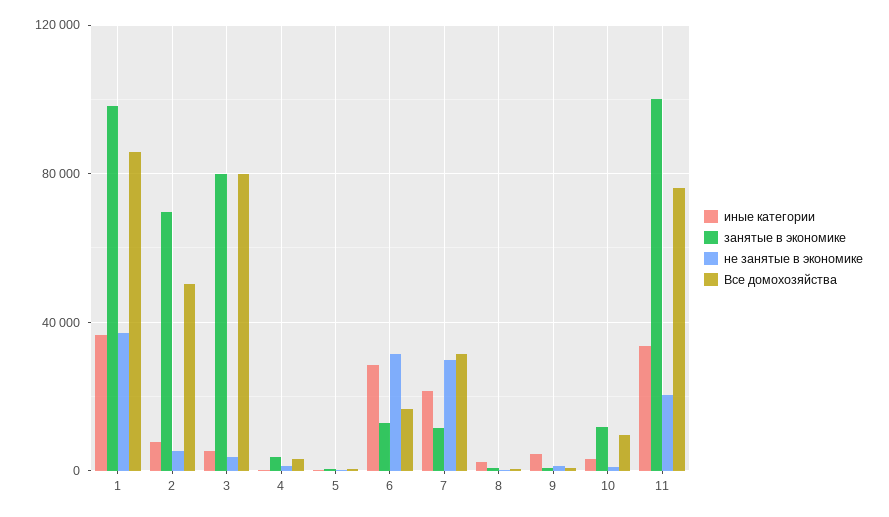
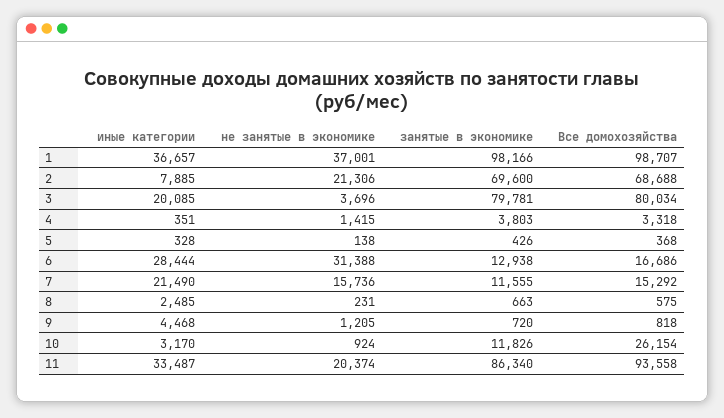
Все домохозяйства, 1: 85000 -> 98707
не занятые в экономике, 2: 5000 -> 21306
Все домохозяйства, 2: 50000 -> 68688
иные категории, 3: 5000 -> 20085
не занятые в экономике, 7: 30000 -> 15736
Все домохозяйства, 7: 30000 -> 15292
Все домохозяйства, 10: 10000 -> 26154
занятые в экономике, 11: 100000 -> 86340
Все домохозяйства, 11: 75000 -> 93558

